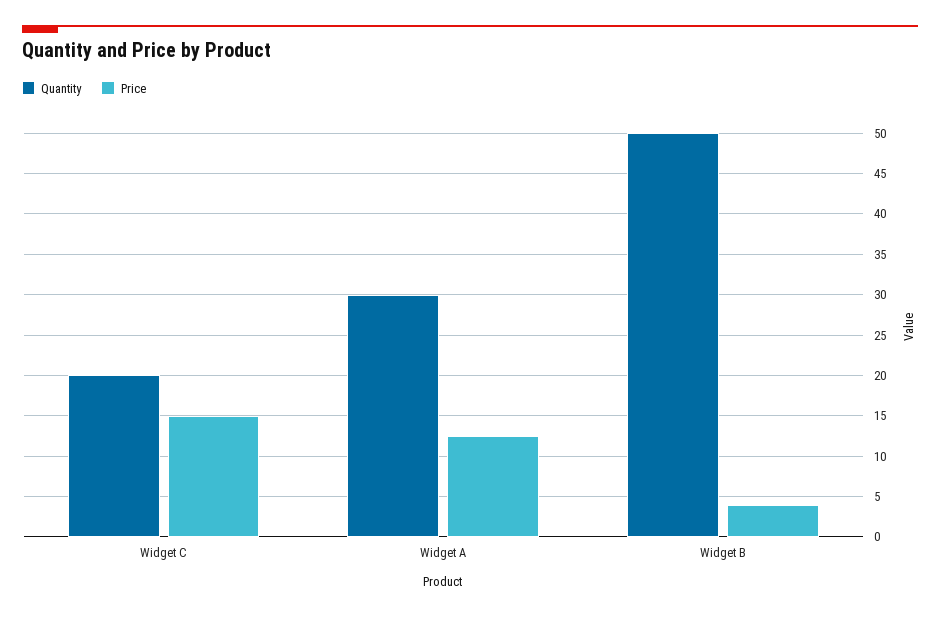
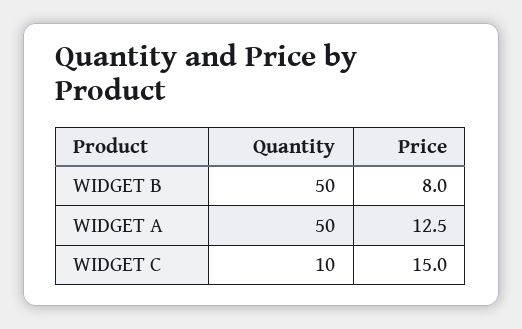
Quantity, Widget C: 20 -> 10
Quantity, Widget A: 30 -> 50
Price, Widget B: 4 -> 8

